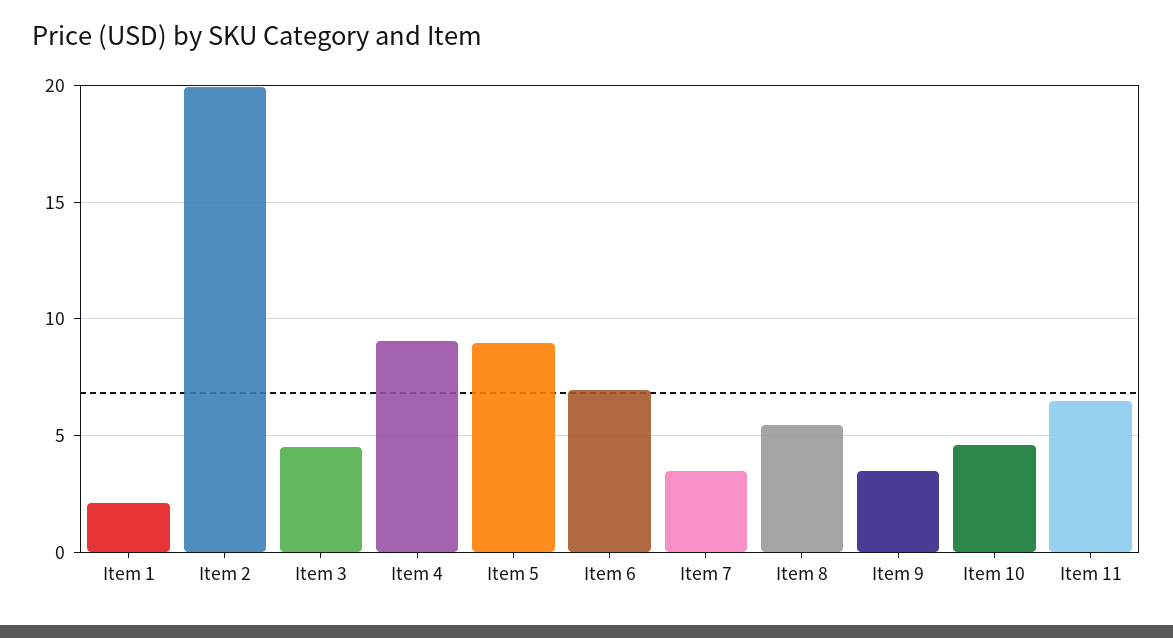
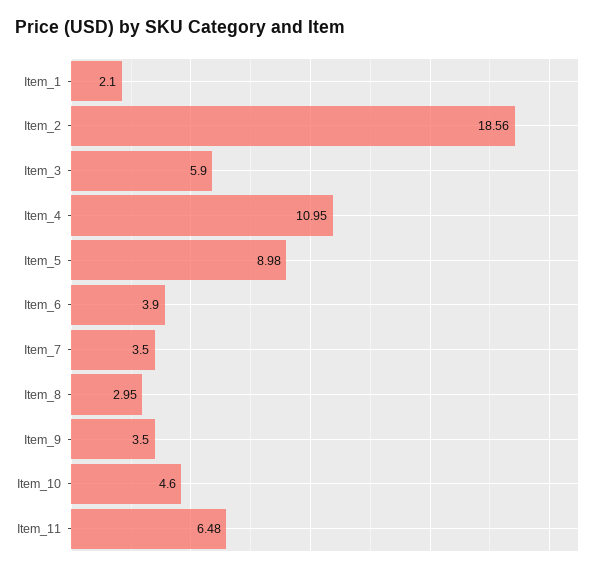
Item 2: 20 -> 18.56
Item 3: 4.5 -> 5.9
Item 4: 9 -> 10.95
Item 6: 7 -> 3.9
Item 8: 5.5 -> 2.95

